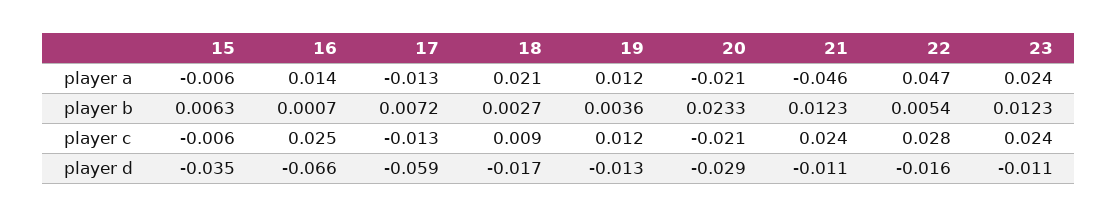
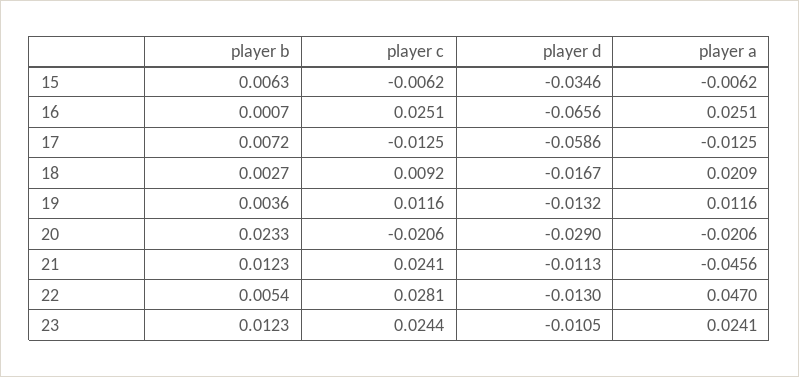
16, player a: 0.014 -> 0.0251
22, player d: -0.016 -> -0.013

